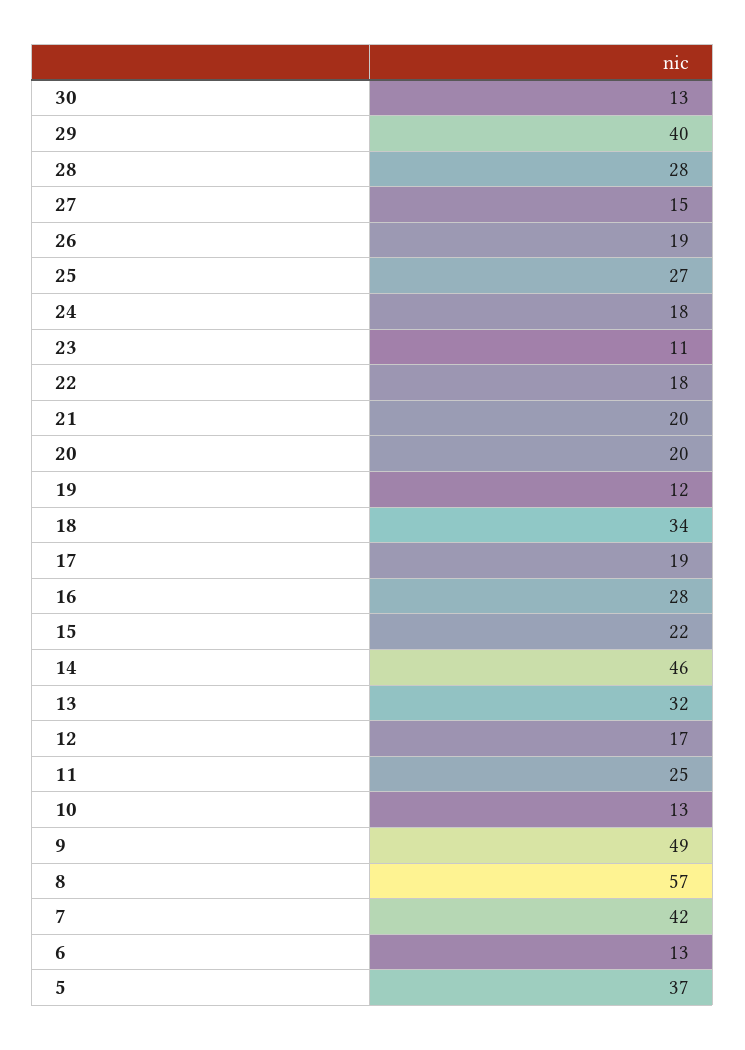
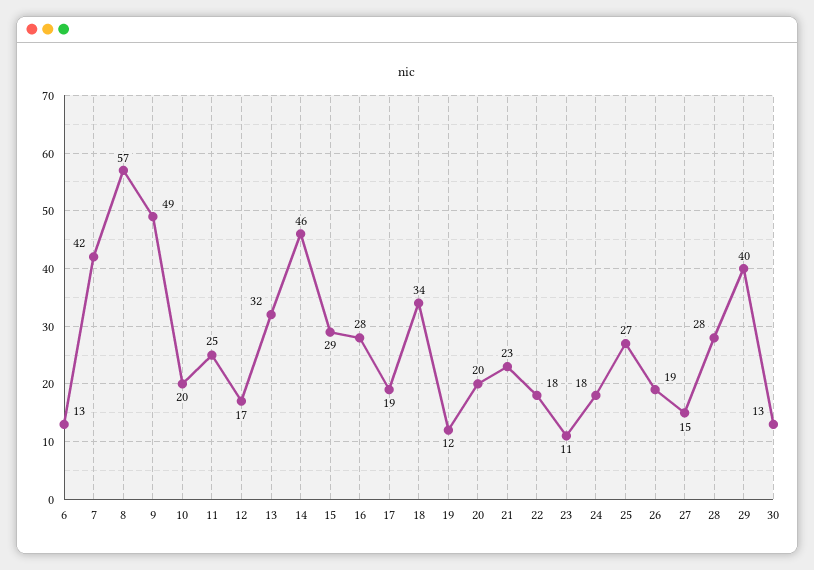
21: 20 -> 23
15: 22 -> 29
10: 13 -> 20
5: 37 -> none

